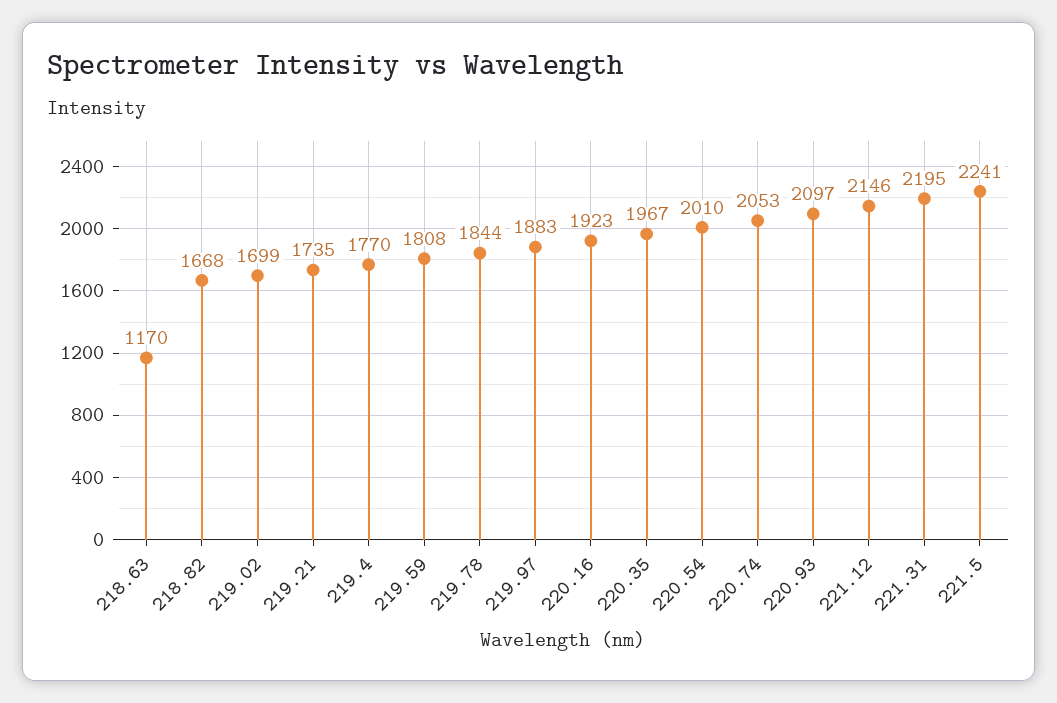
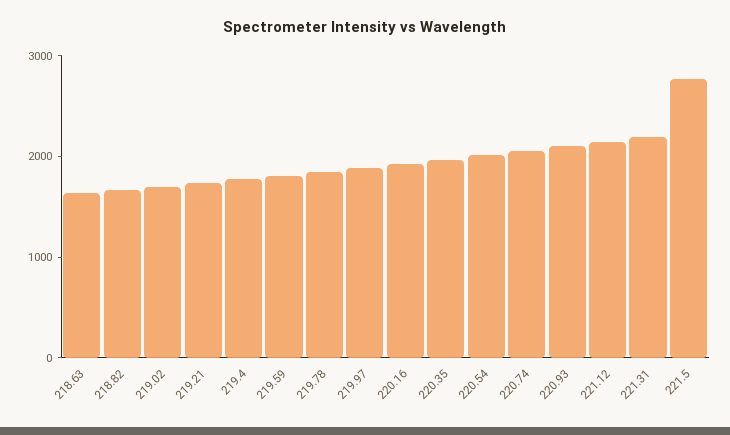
218.63: 1170 -> 1600
221.5: 2241 -> 2800

